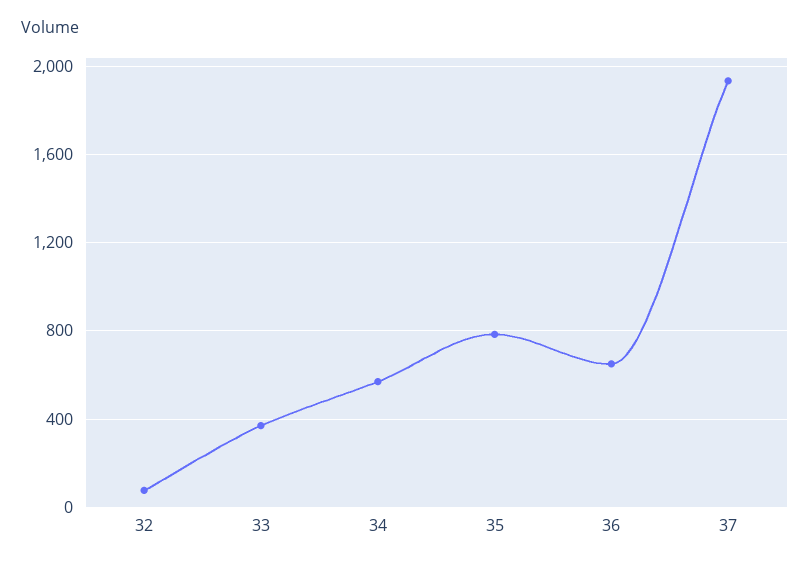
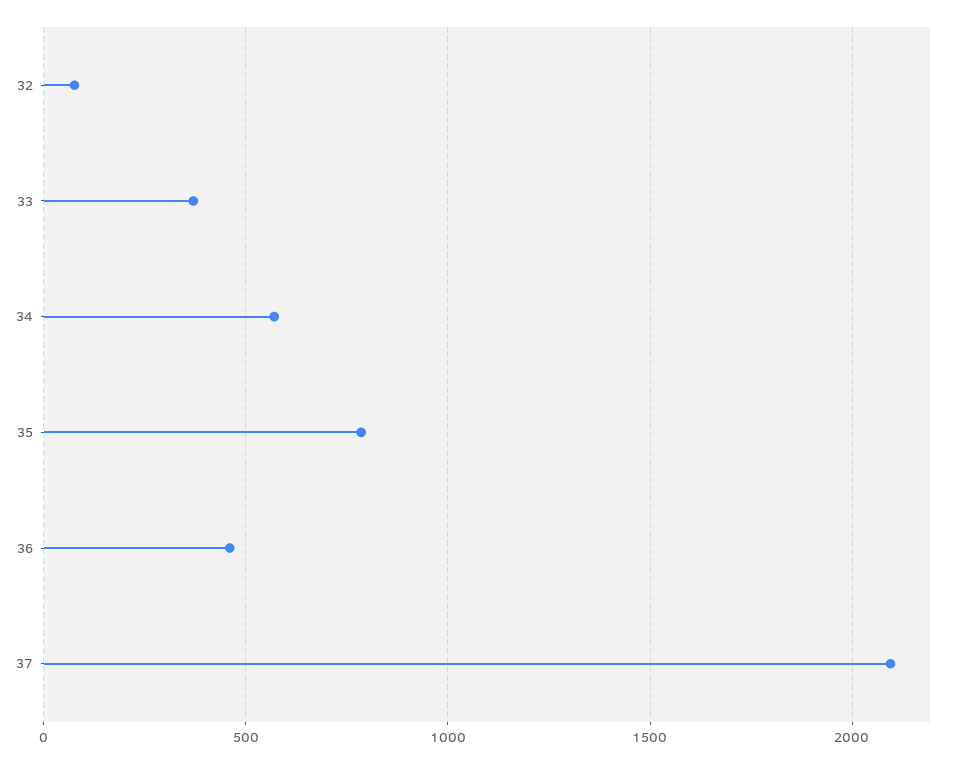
36: 650 -> 450
37: 1950 -> 2100

